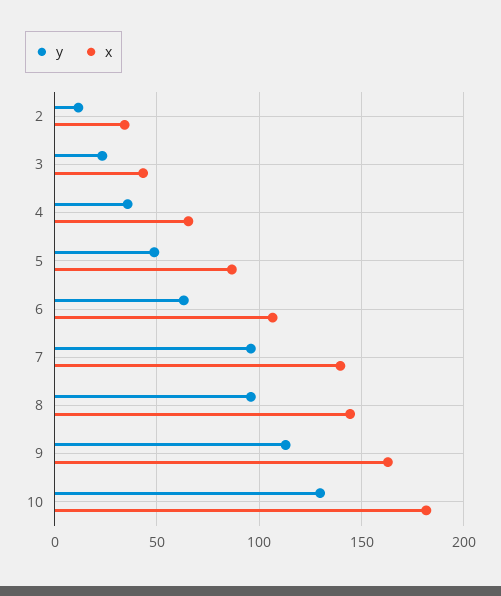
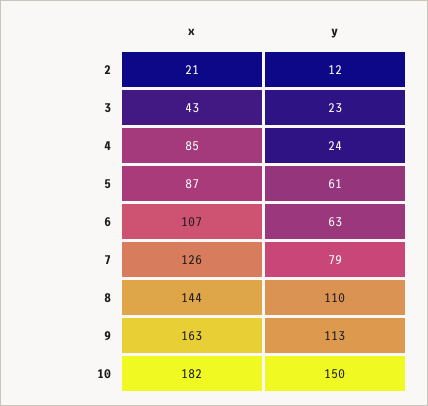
x, 2: 35 -> 21
y, 4: 35 -> 24
x, 4: 65 -> 85
y, 5: 50 -> 61
y, 7: 95 -> 79
x, 7: 140 -> 126
y, 8: 95 -> 110
y, 10: 130 -> 150

